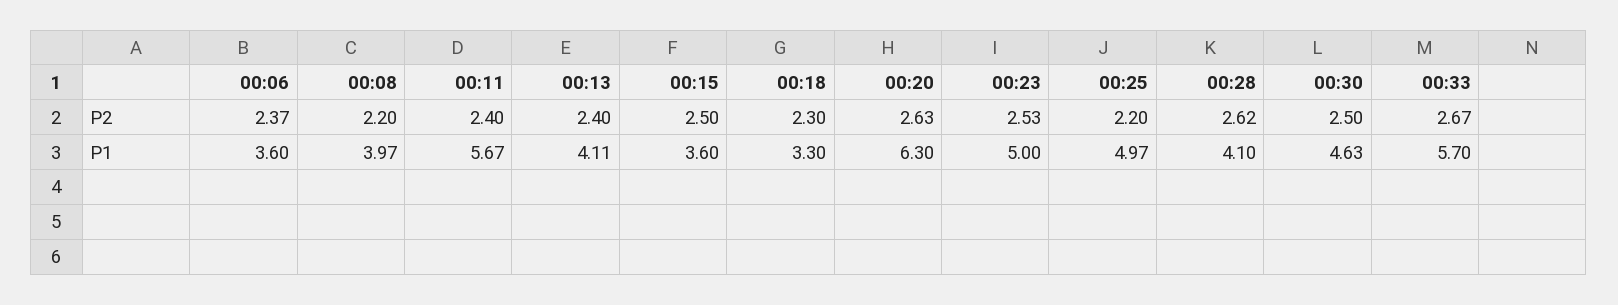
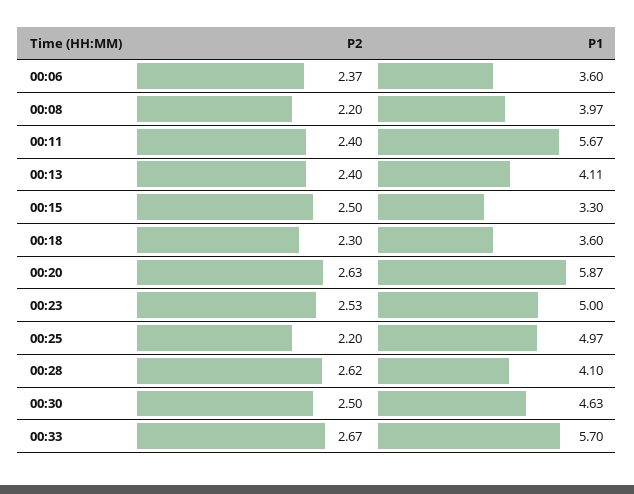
00:15, P1: 3.6 -> 3.3
00:18, P1: 3.3 -> 3.6
00:20, P1: 6.3 -> 5.87

